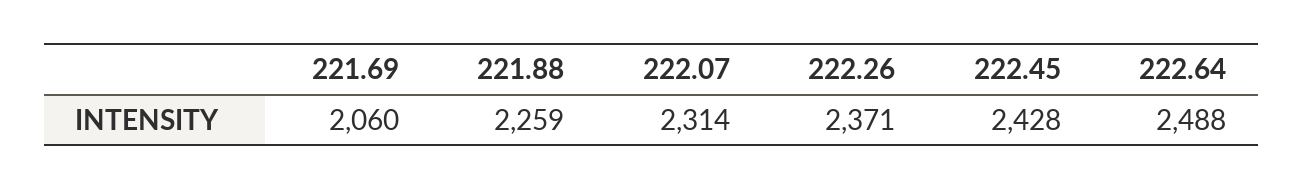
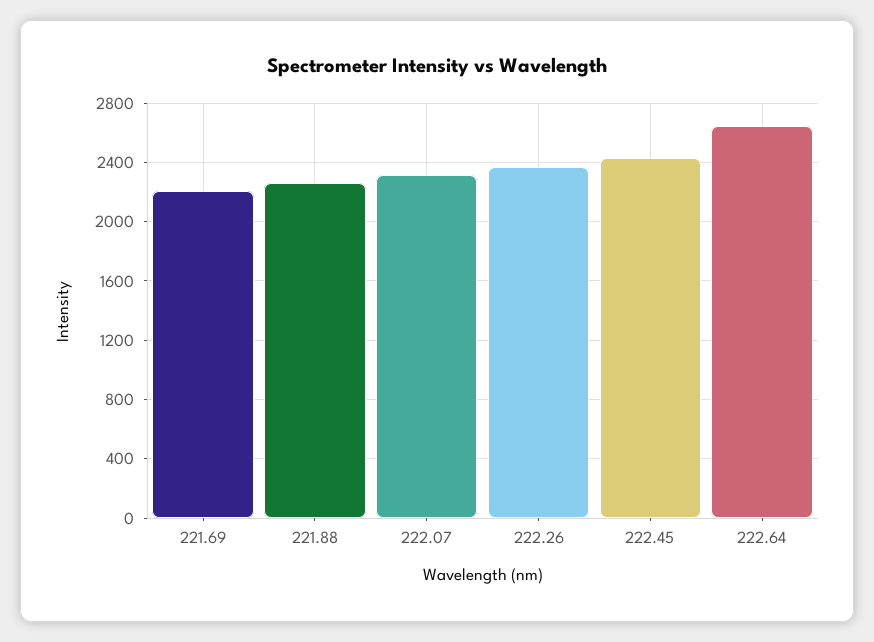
221.69: 2060 -> 2200
222.64: 2488 -> 2650

